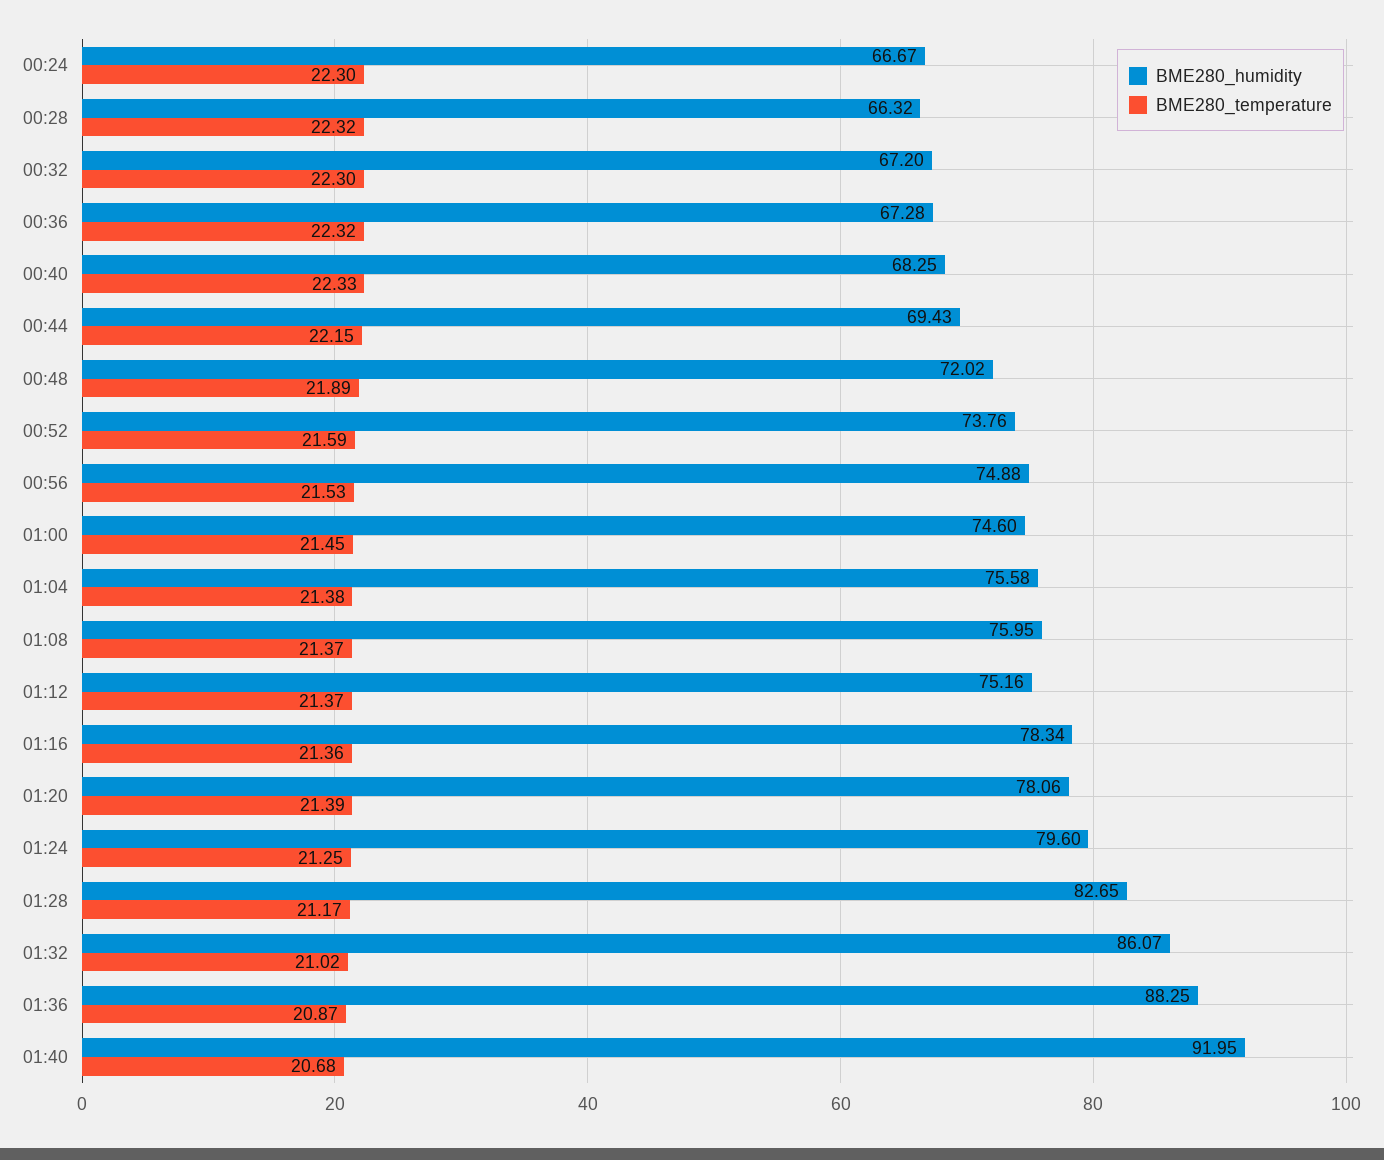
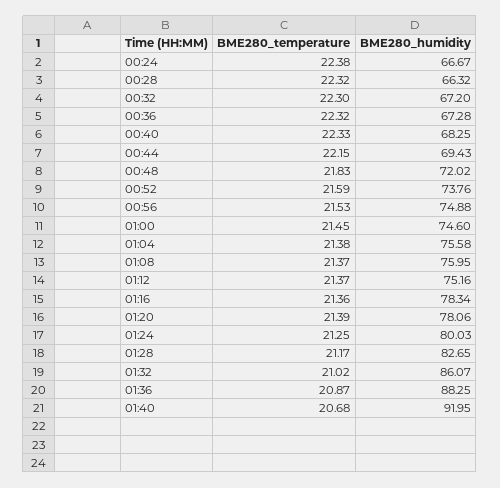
BME280_temperature, 00:24: 22.3 -> 22.38
BME280_temperature, 00:48: 21.89 -> 21.83
BME280_humidity, 01:24: 79.6 -> 80.03

